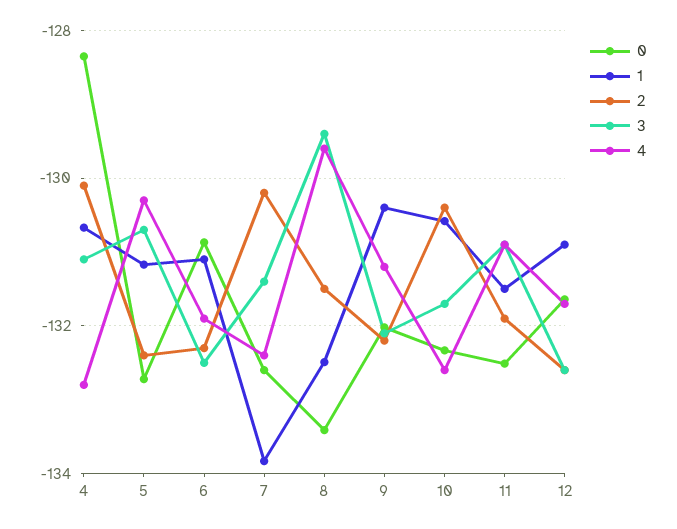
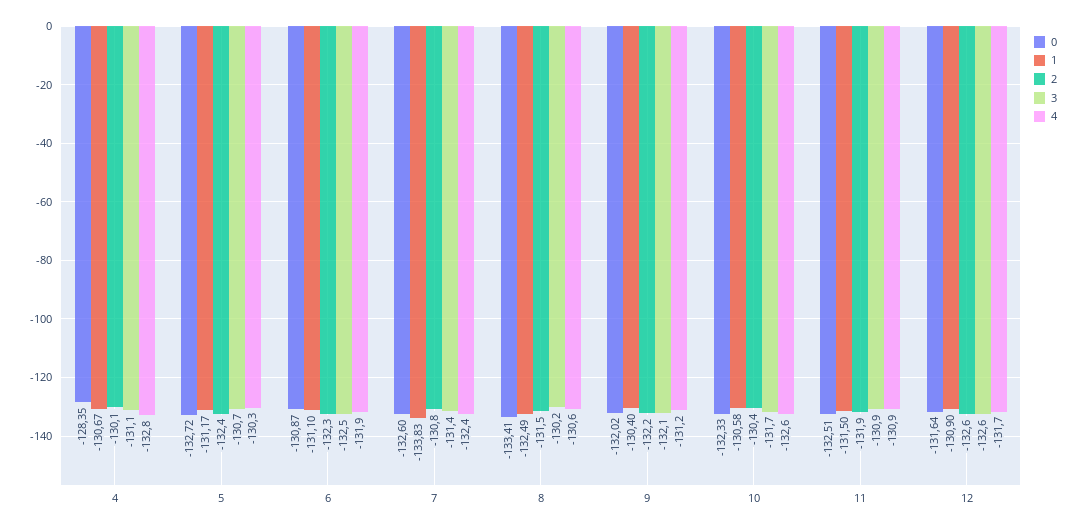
2, 7: -130.2 -> -130.8
3, 8: -129.4 -> -130.2
4, 8: -129.6 -> -130.6

